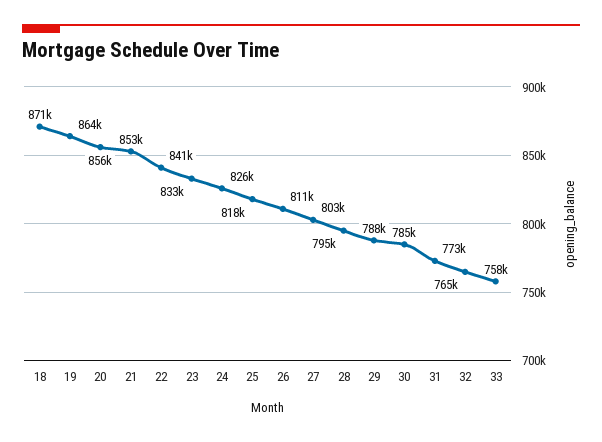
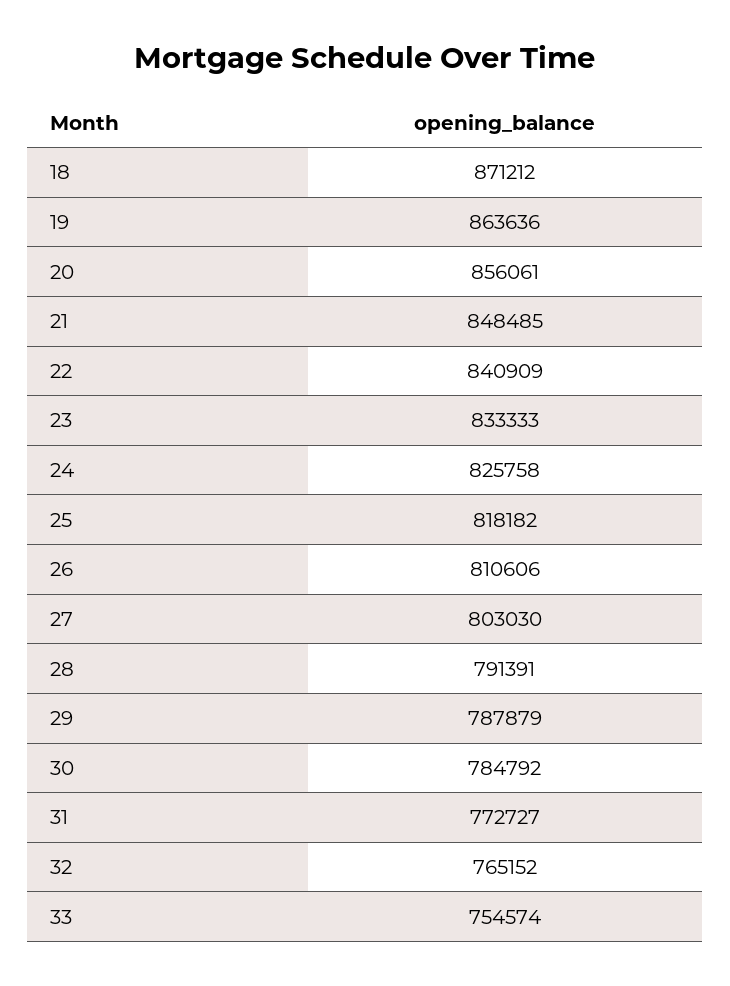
21: 853000 -> 848485
28: 795000 -> 791391
33: 758000 -> 754574

